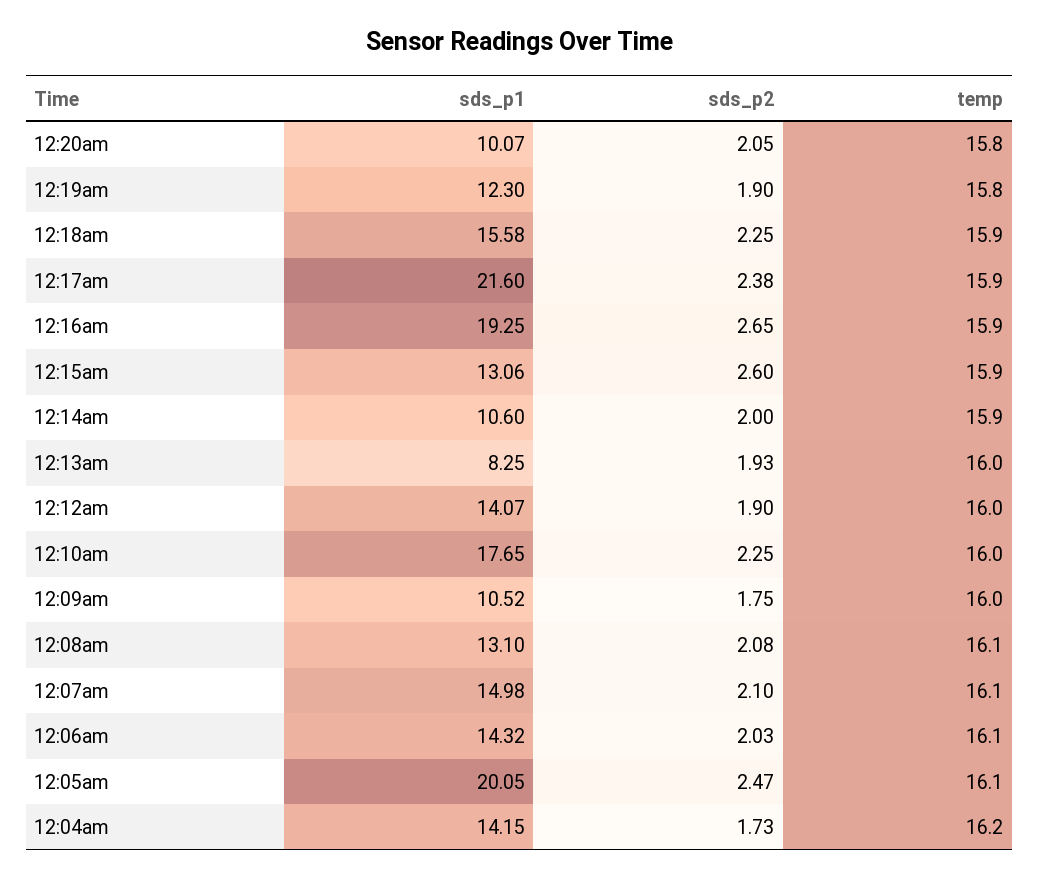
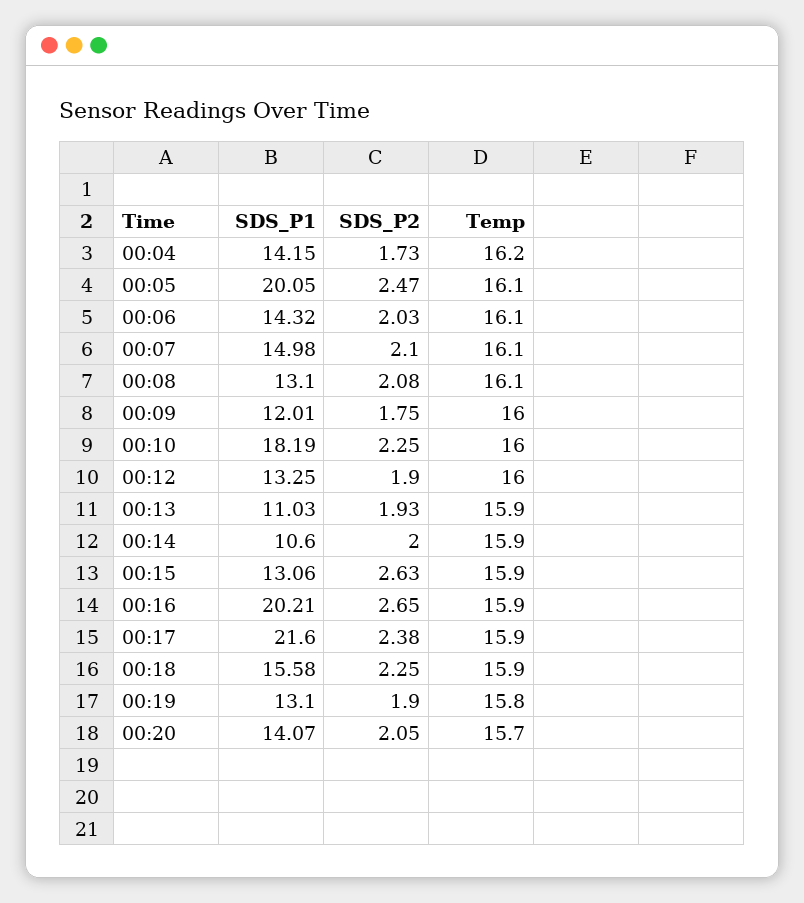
sds_p1, 12:20am: 10.07 -> 14.07
temp, 12:20am: 15.8 -> 15.7
sds_p1, 12:19am: 12.3 -> 13.1
sds_p1, 12:16am: 19.25 -> 20.21
sds_p2, 12:15am: 2.6 -> 2.63
sds_p1, 12:13am: 8.25 -> 11.03
temp, 12:13am: 16 -> 15.9
sds_p1, 12:12am: 14.07 -> 13.25
sds_p1, 12:10am: 17.65 -> 18.19
sds_p1, 12:09am: 10.52 -> 12.01

